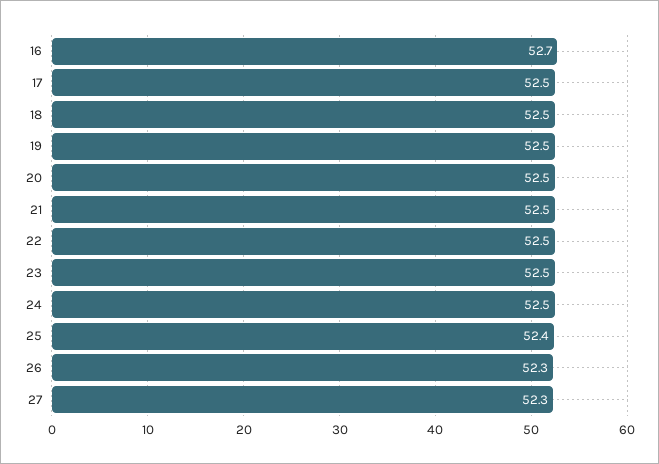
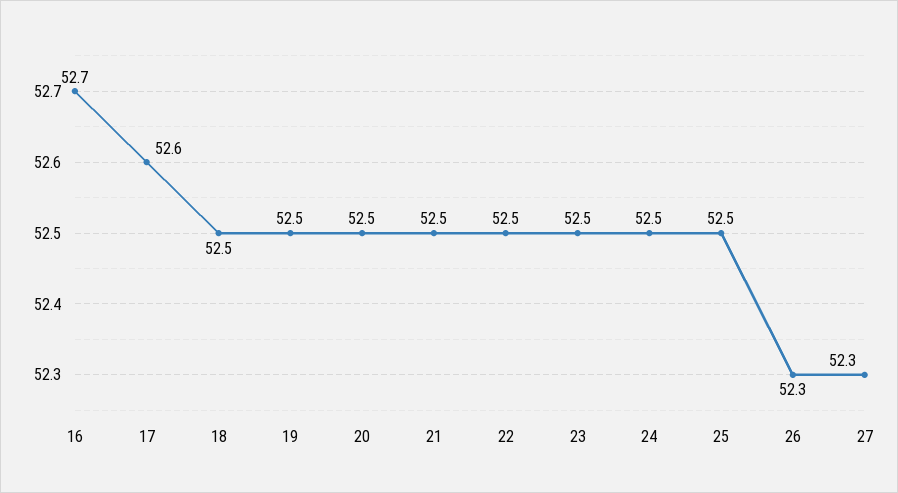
17: 52.5 -> 52.6
25: 52.4 -> 52.5

